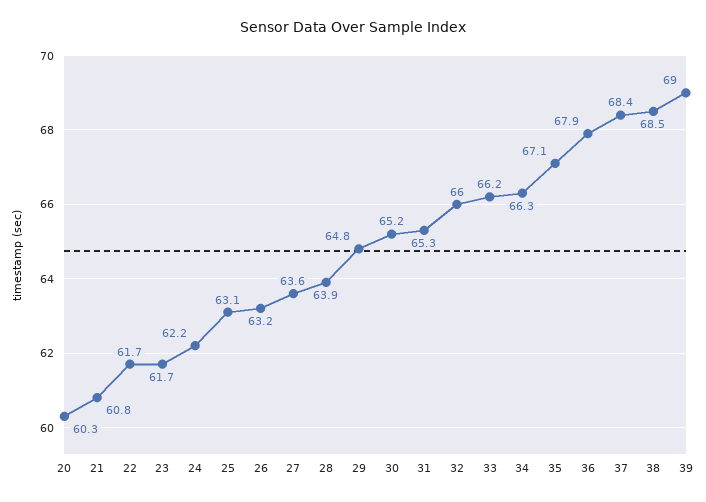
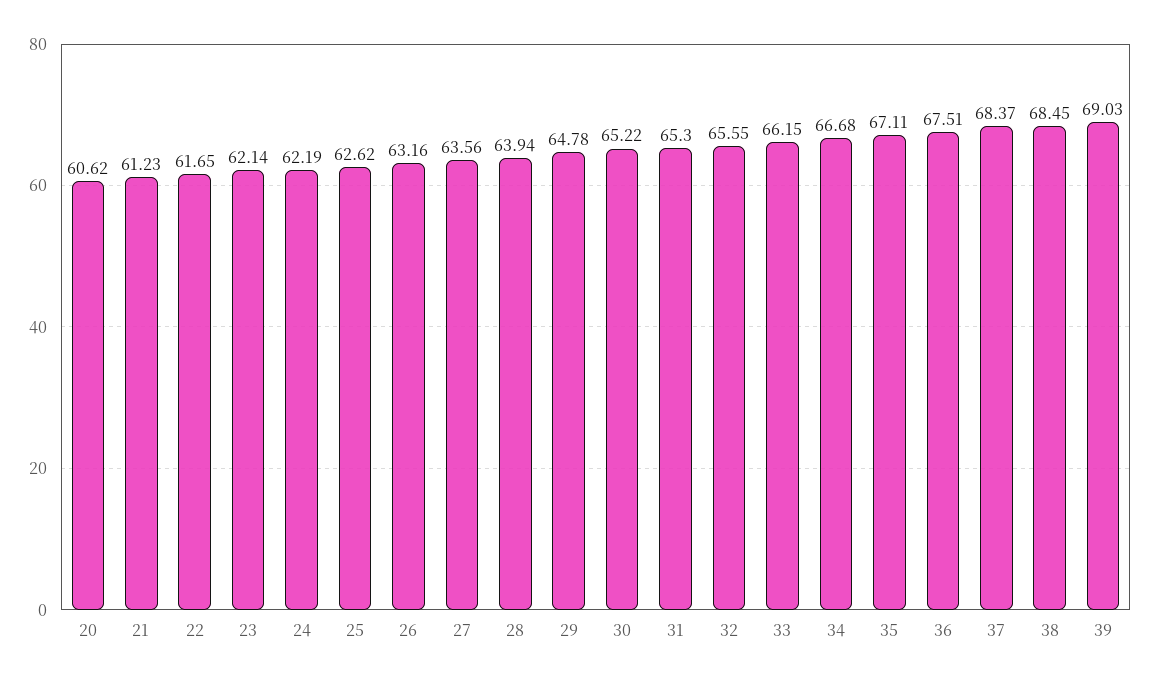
20: 60.3 -> 60.62
21: 60.8 -> 61.23
23: 61.7 -> 62.14
25: 63.1 -> 62.62
32: 66 -> 65.55
34: 66.3 -> 66.68
36: 67.9 -> 67.51

